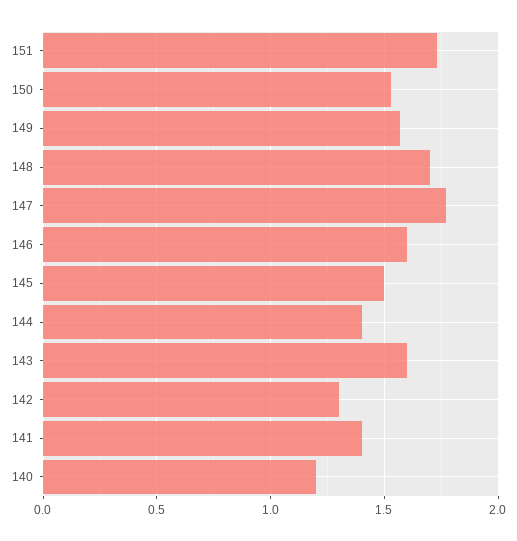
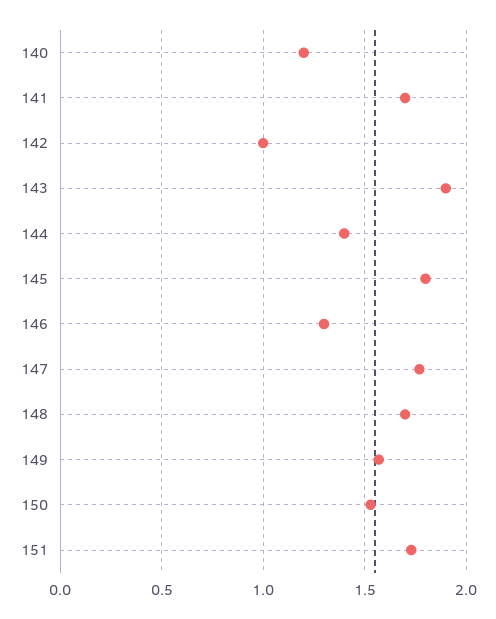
146: 1.6 -> 1.3
145: 1.5 -> 1.8
143: 1.6 -> 1.9
142: 1.3 -> 1
141: 1.4 -> 1.7

